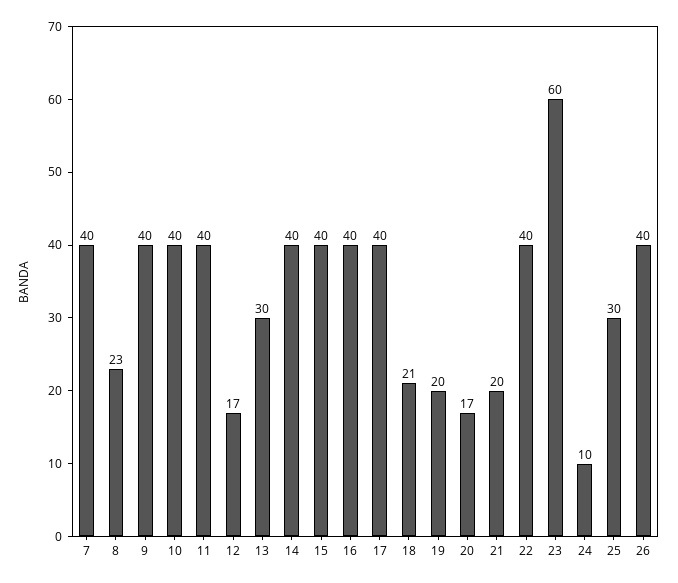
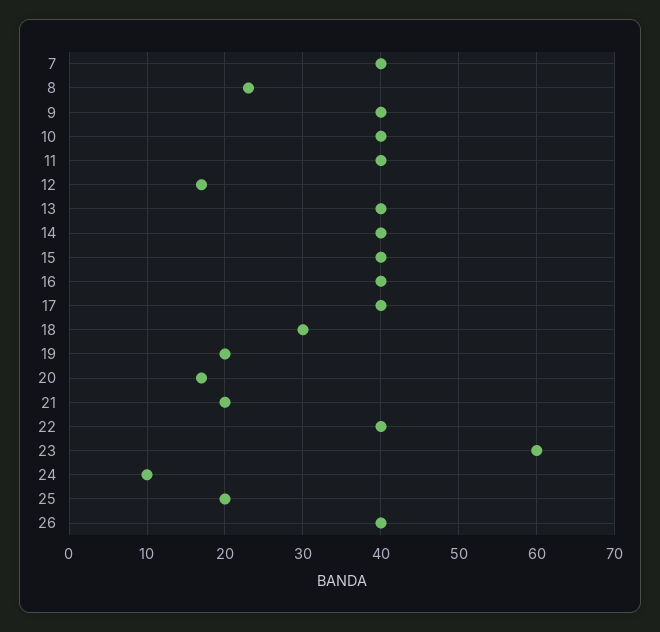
13: 30 -> 40
18: 21 -> 30
25: 30 -> 20

